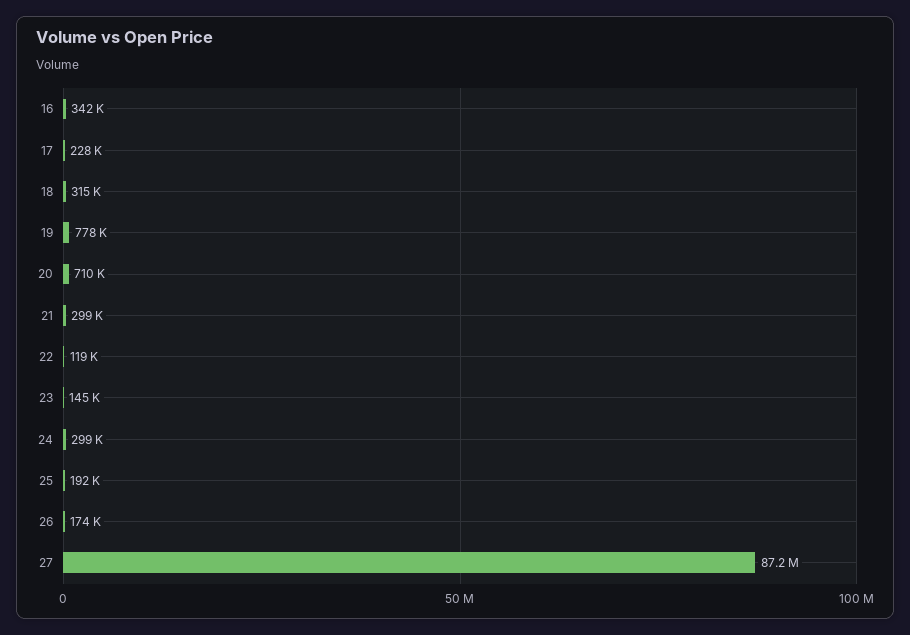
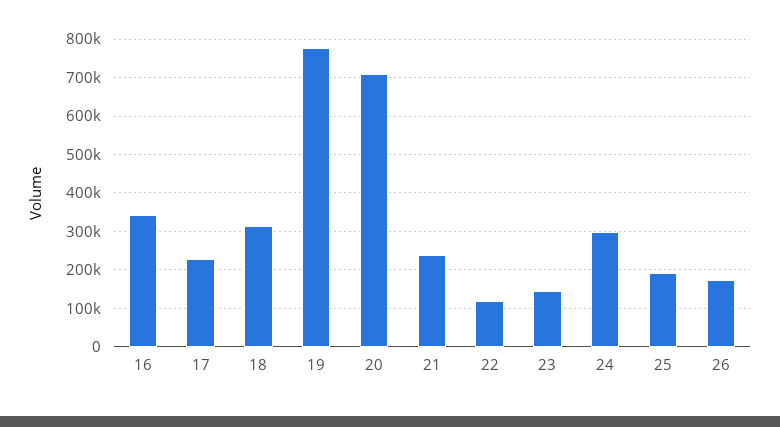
21: 299000 -> 240000
27: 87200000 -> none

